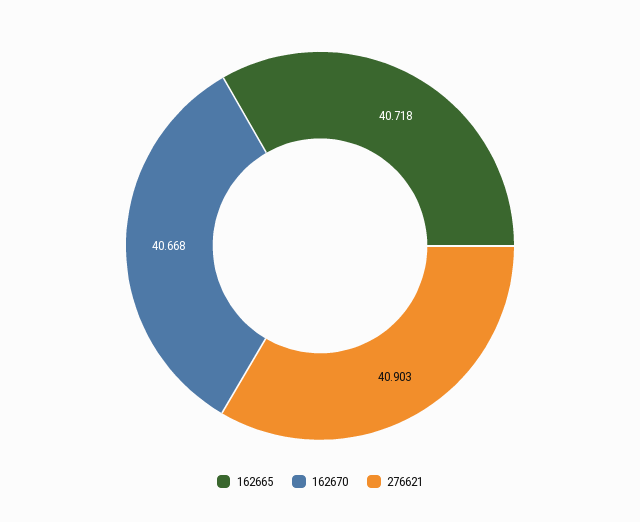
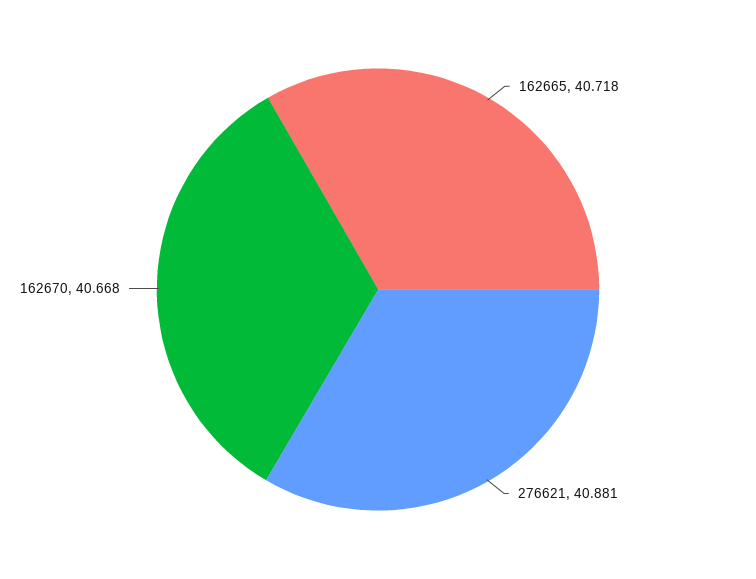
276621: 40.903 -> 40.881

